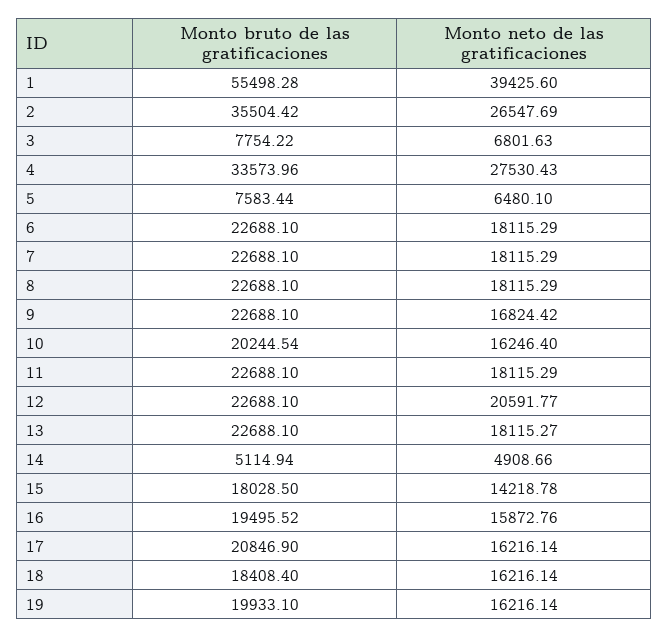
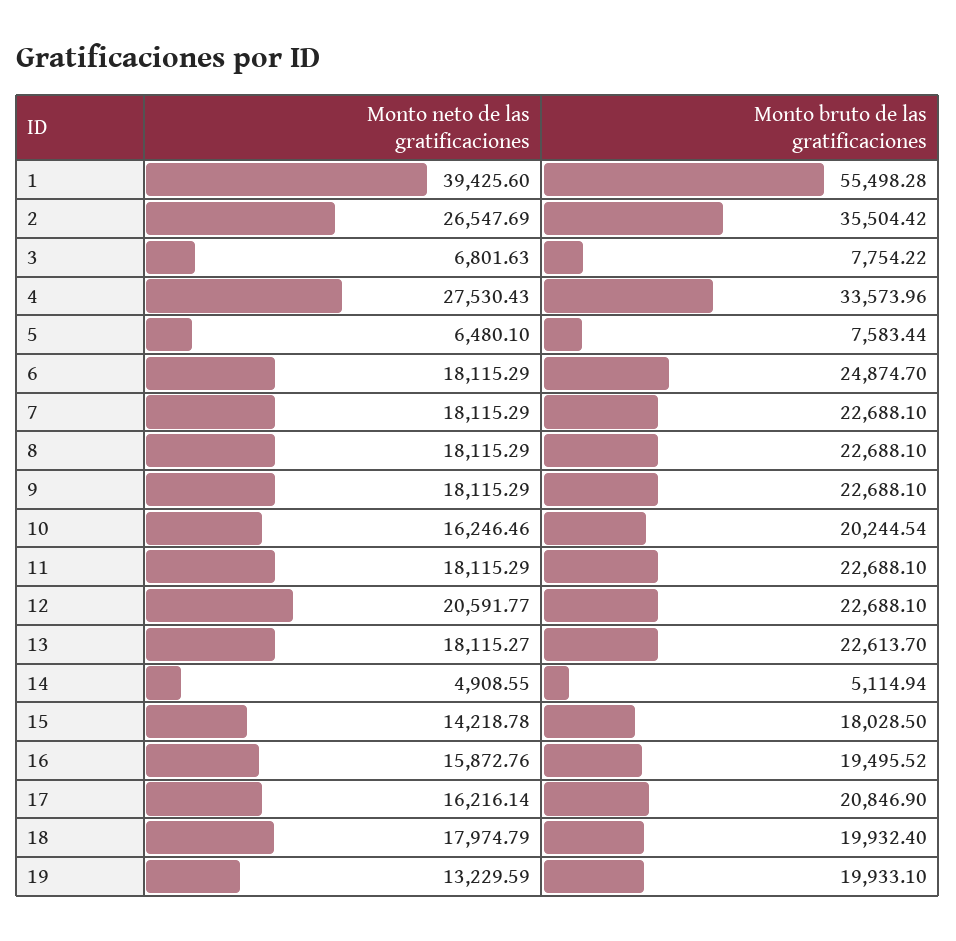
Monto bruto de las gratificaciones, 6: 22688.1 -> 24874.7
Monto neto de las gratificaciones, 9: 16824.42 -> 18115.29
Monto neto de las gratificaciones, 10: 16246.4 -> 16246.46
Monto bruto de las gratificaciones, 13: 22688.1 -> 22613.7
Monto neto de las gratificaciones, 14: 4908.66 -> 4908.55
Monto bruto de las gratificaciones, 18: 18408.4 -> 19932.4
Monto neto de las gratificaciones, 18: 16216.14 -> 17974.79
Monto neto de las gratificaciones, 19: 16216.14 -> 13229.59

